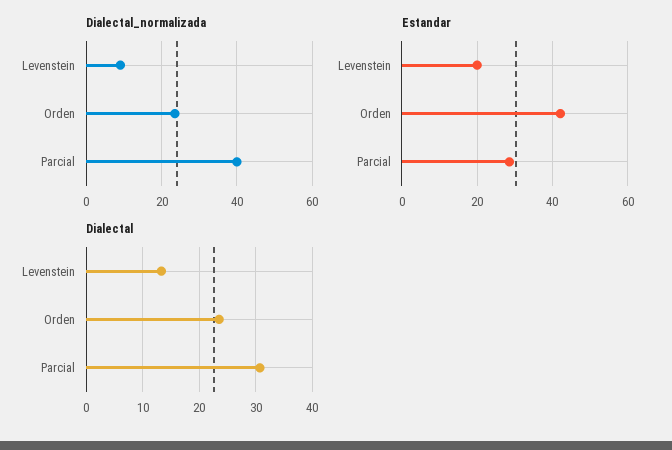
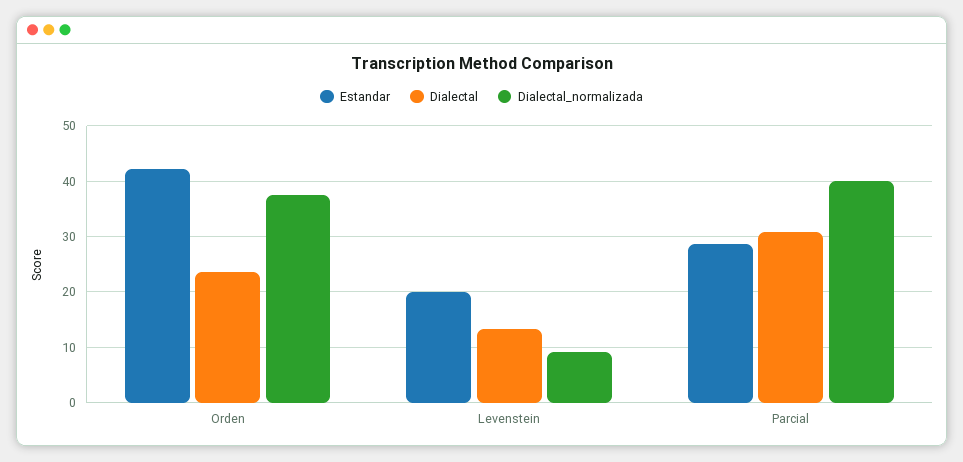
Dialectal_normalizada, Orden: 24 -> 38

